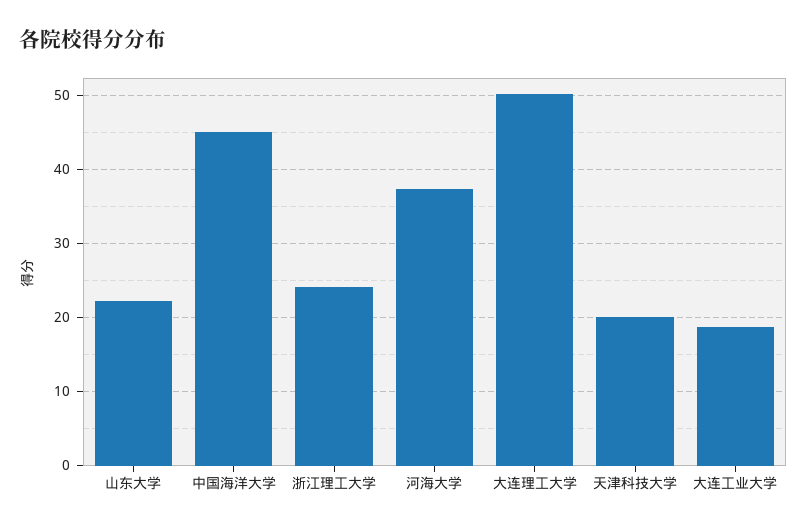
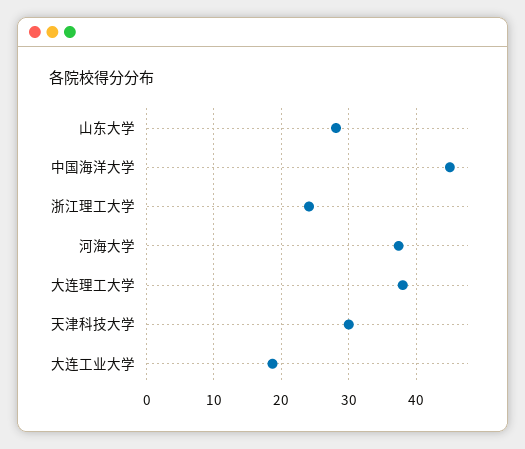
山东大学: 22 -> 28
大连理工大学: 50 -> 38
天津科技大学: 20 -> 30

